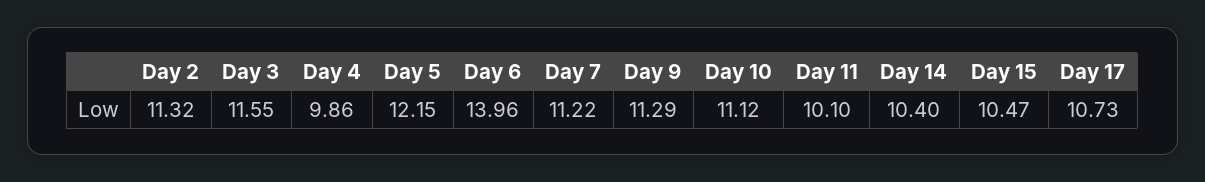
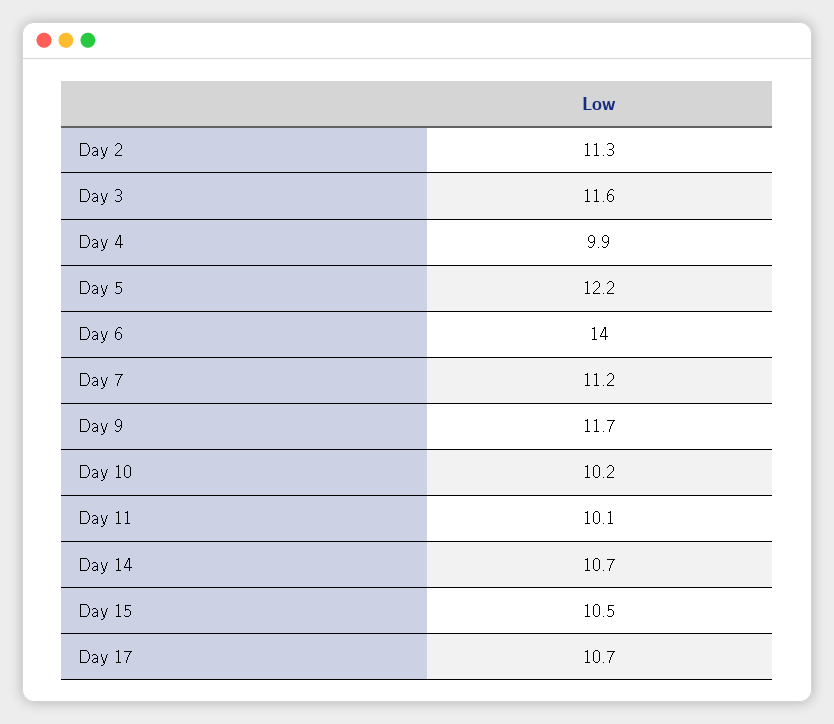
Day 9: 11.29 -> 11.7
Day 10: 11.12 -> 10.2
Day 14: 10.4 -> 10.7

